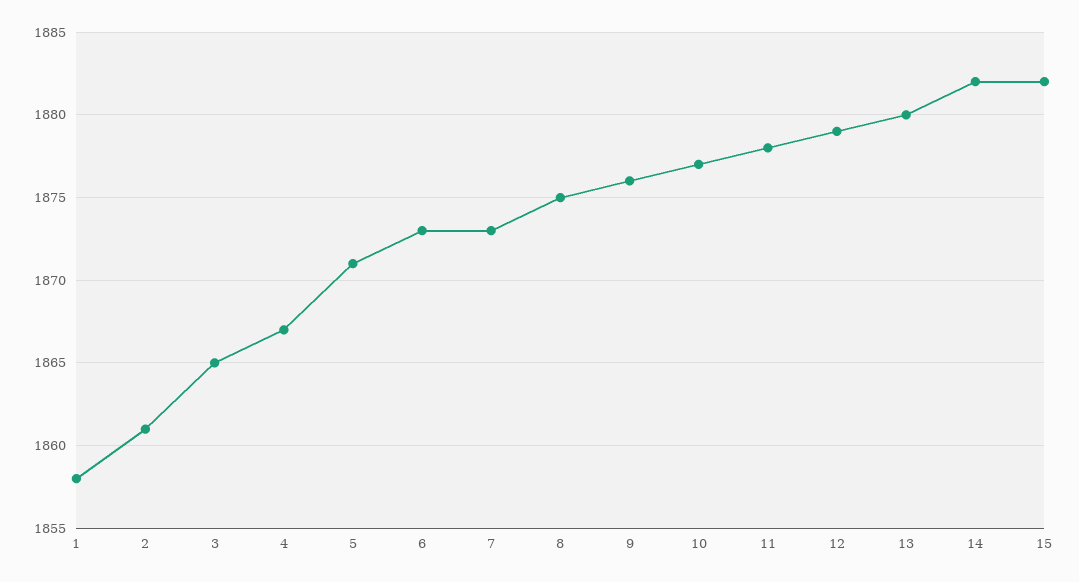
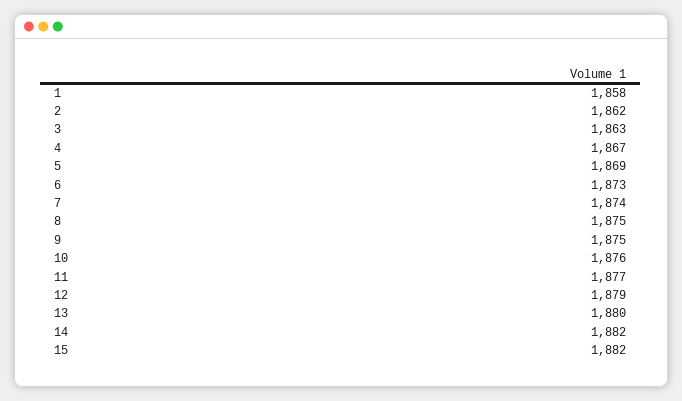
2: 1861 -> 1862
3: 1865 -> 1863
5: 1871 -> 1869
7: 1873 -> 1874
9: 1876 -> 1875
10: 1877 -> 1876
11: 1878 -> 1877

